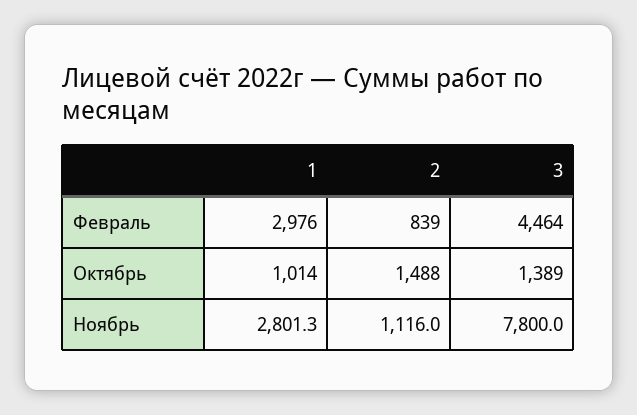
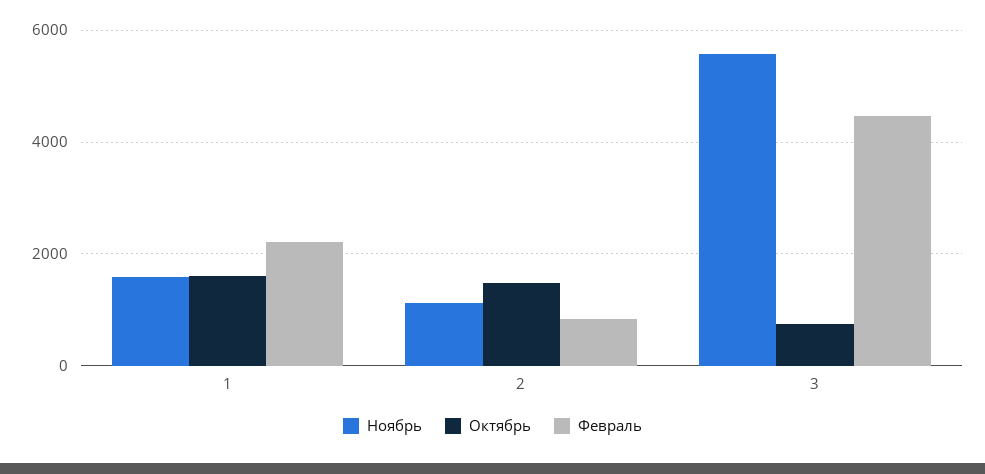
Февраль, 1: 2976 -> 2200
Октябрь, 1: 1014 -> 1600
Октябрь, 3: 1389 -> 800
Ноябрь, 1: 2801.3 -> 1600
Ноябрь, 3: 7800 -> 5600

